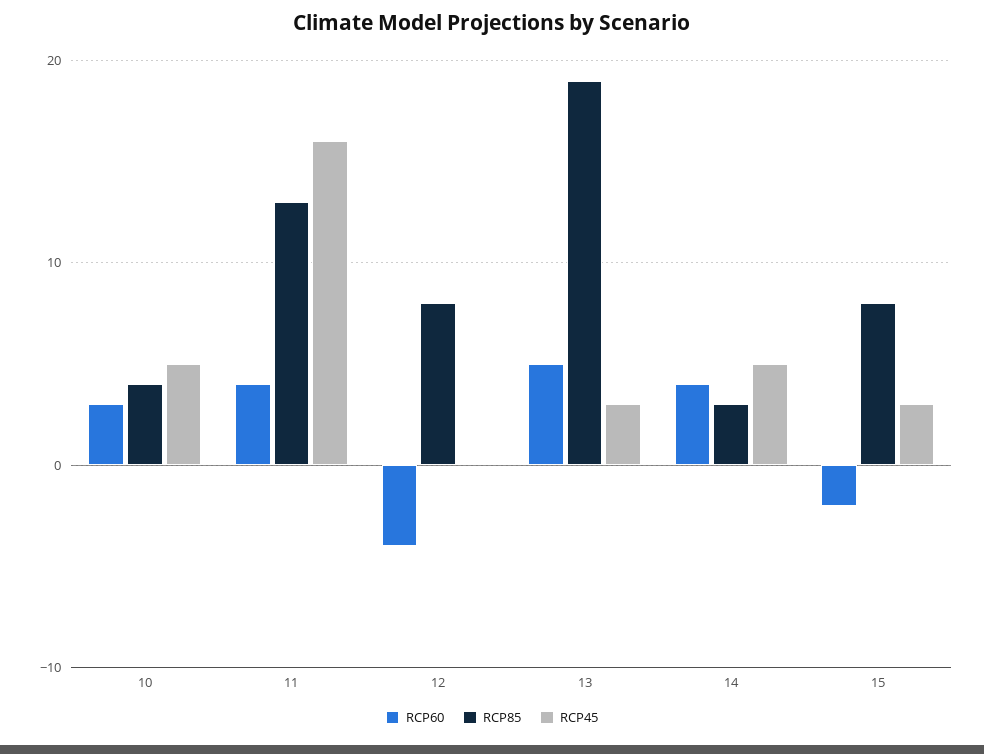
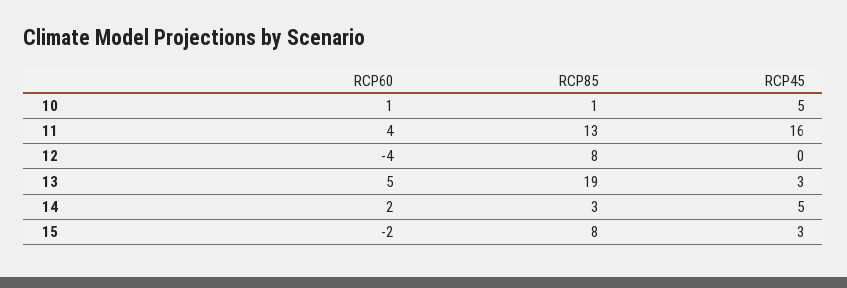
RCP60, 10: 3 -> 1
RCP85, 10: 4 -> 1
RCP60, 14: 4 -> 2

